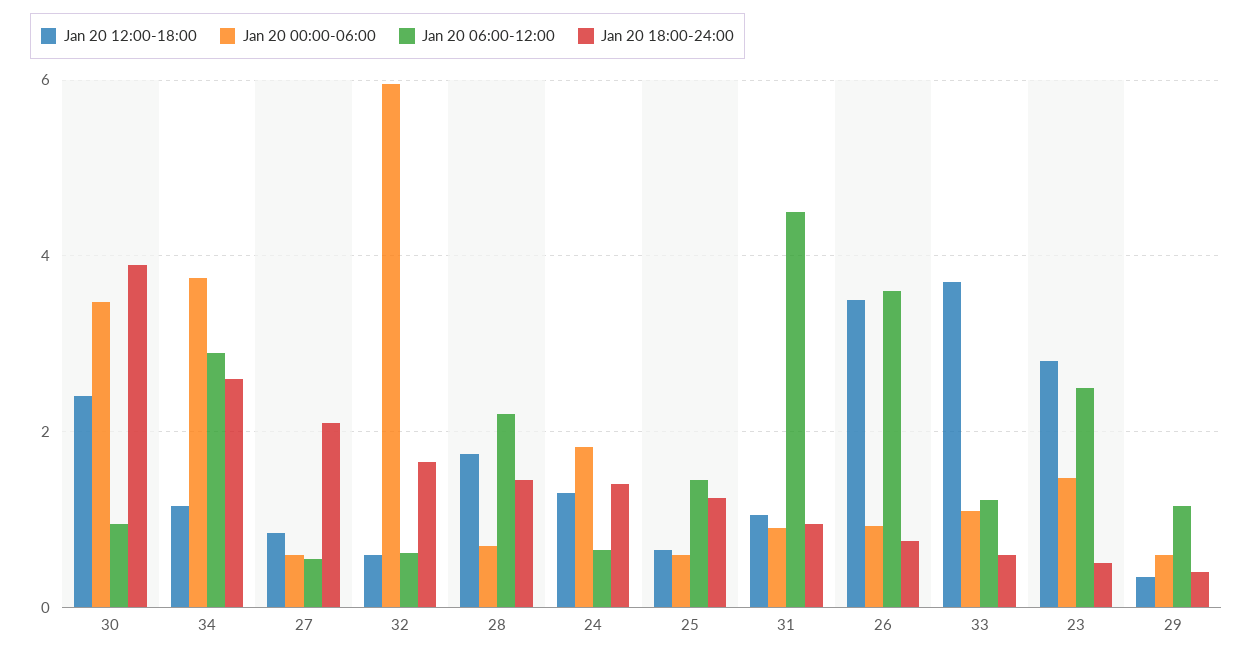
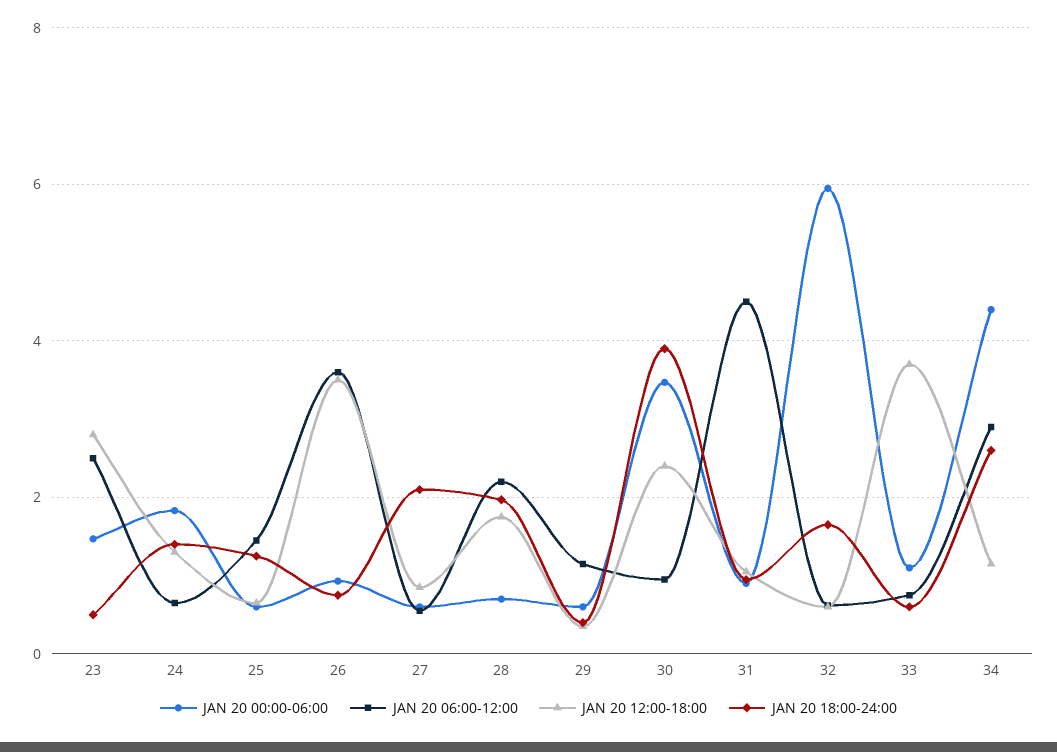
Jan 20 00:00-06:00, 34: 3.8 -> 4.4
Jan 20 18:00-24:00, 28: 1.4 -> 2
Jan 20 06:00-12:00, 33: 1.2 -> 0.8

